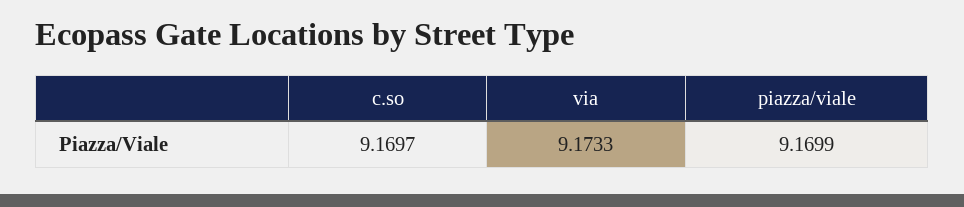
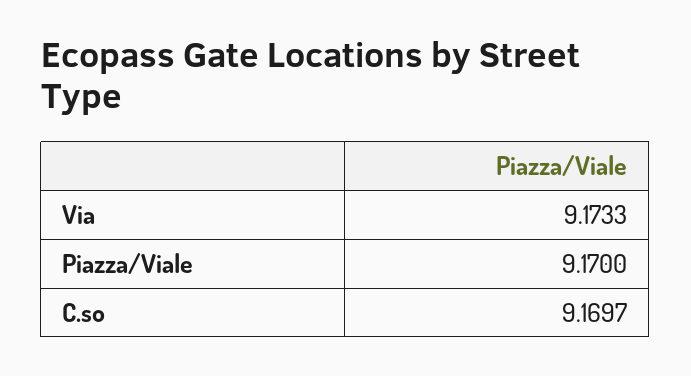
piazza/viale: 9.1699 -> 9.17

